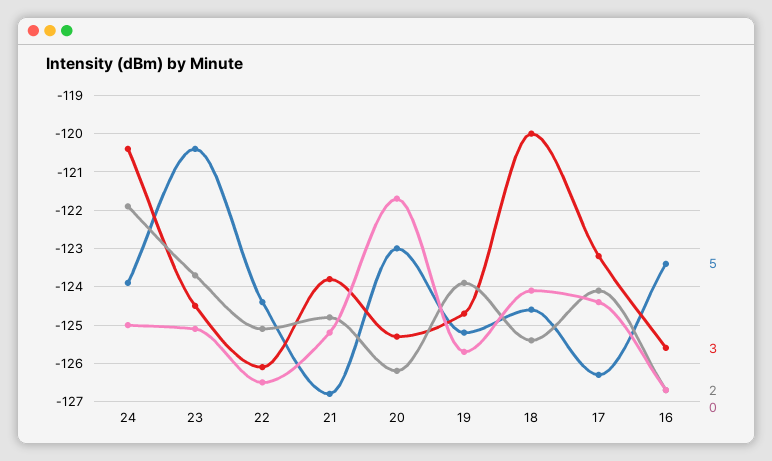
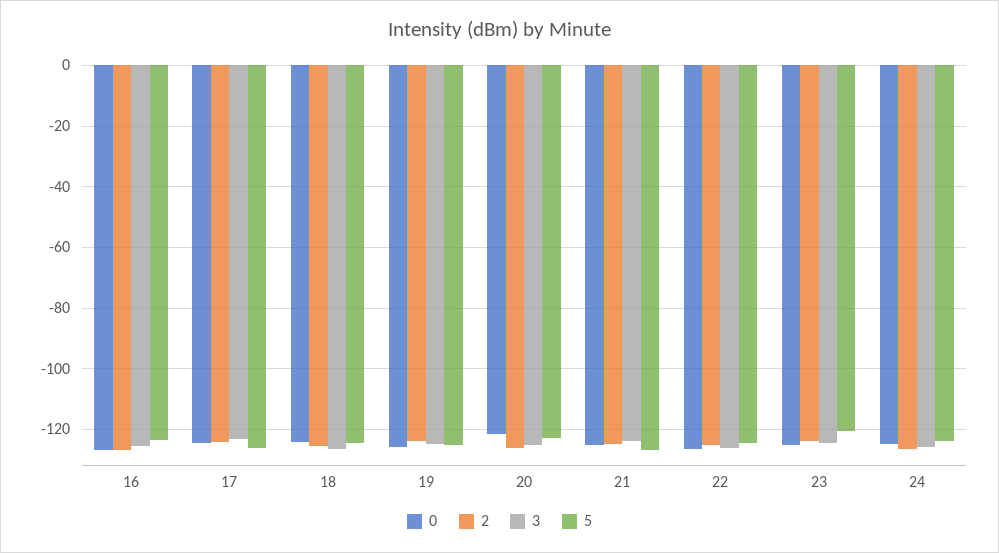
3, 24: -120.5 -> -126
2, 24: -122 -> -126
3, 18: -120 -> -126

